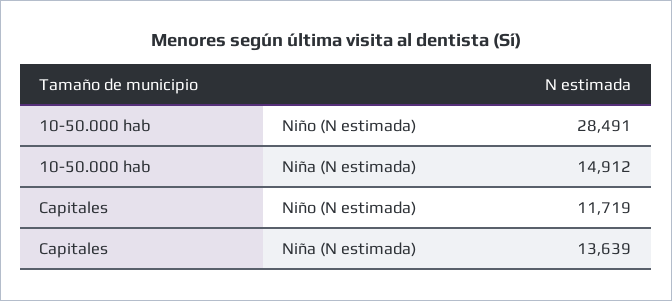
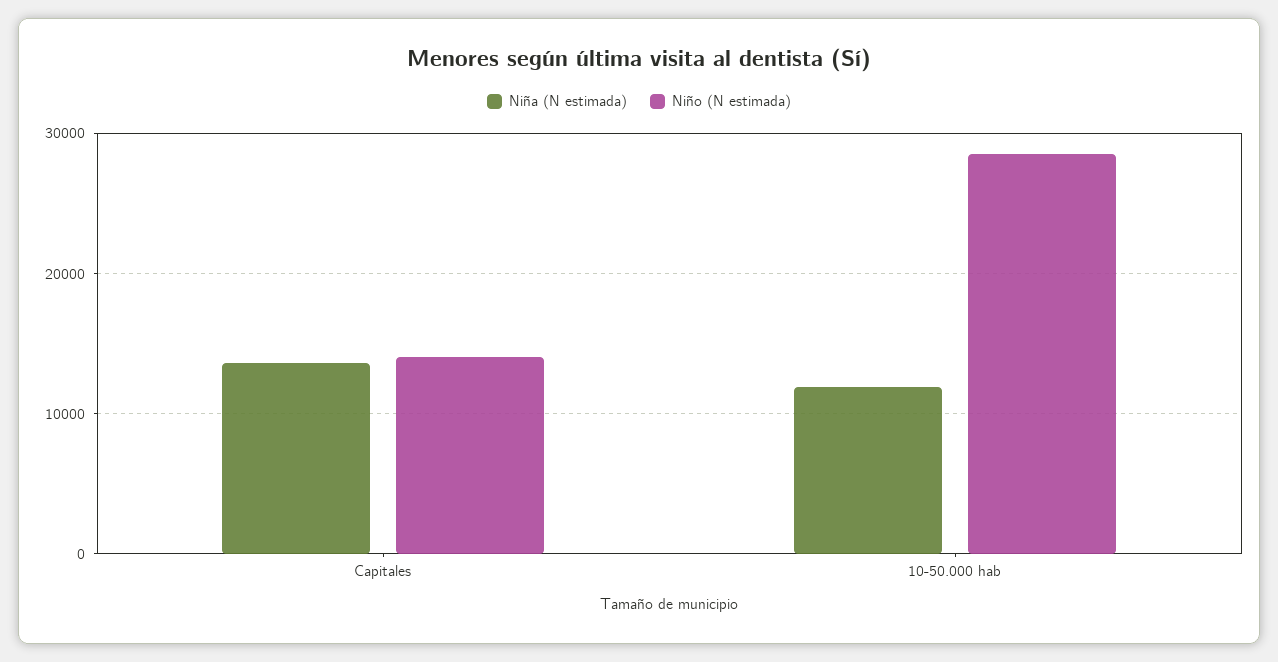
Niña (N estimada), 10-50.000 hab: 14912 -> 12000
Niño (N estimada), Capitales: 11719 -> 14000

